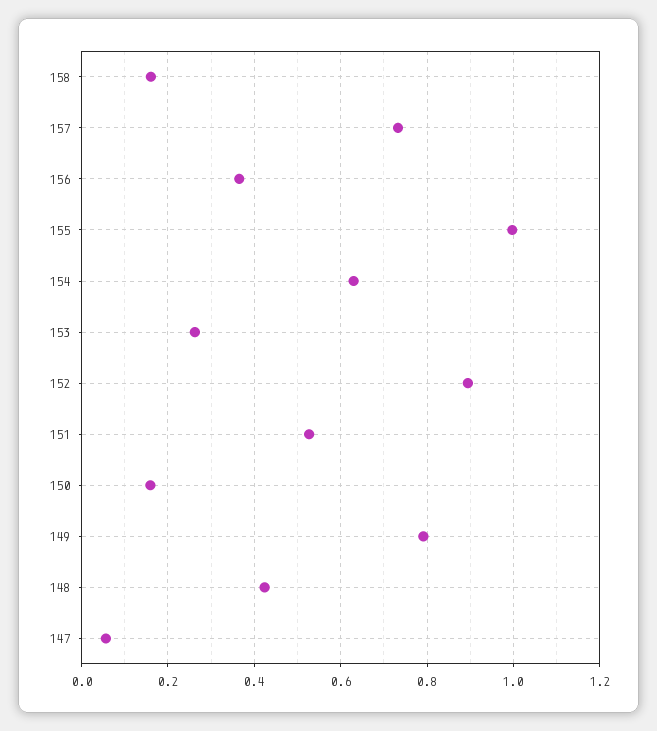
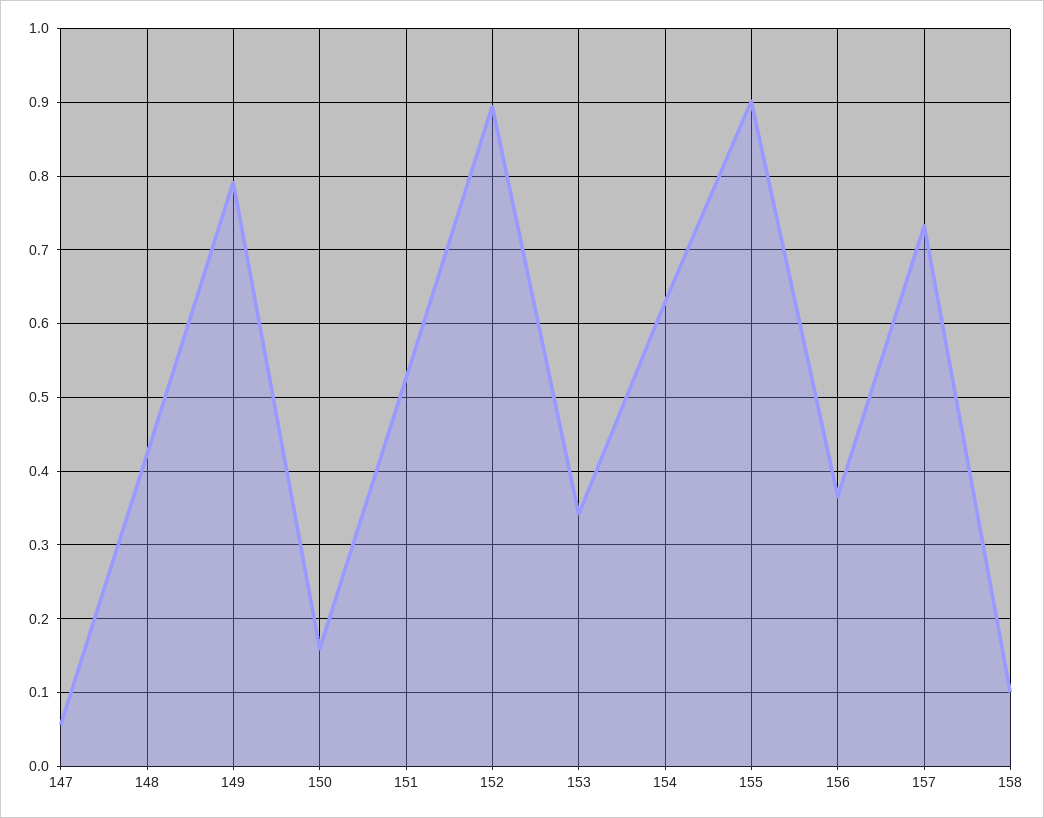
158: 0.16 -> 0.1
155: 1 -> 0.9
153: 0.26 -> 0.34

